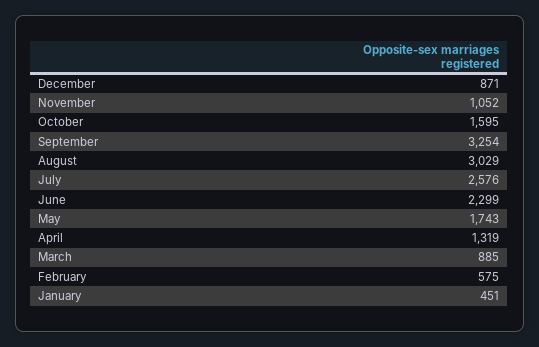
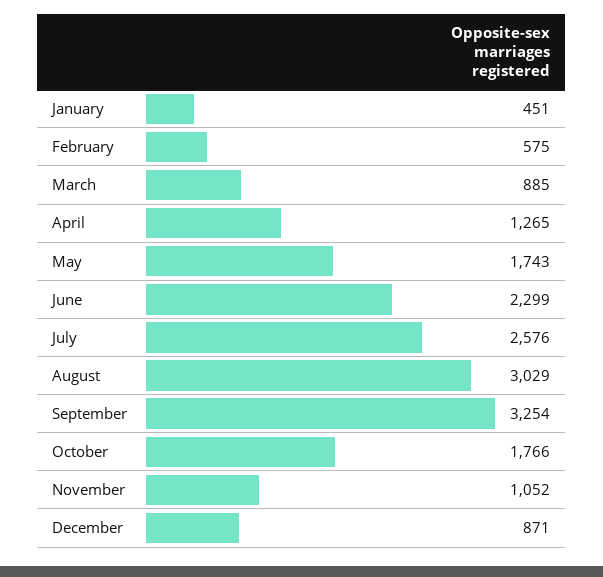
October: 1595 -> 1766
April: 1319 -> 1265

